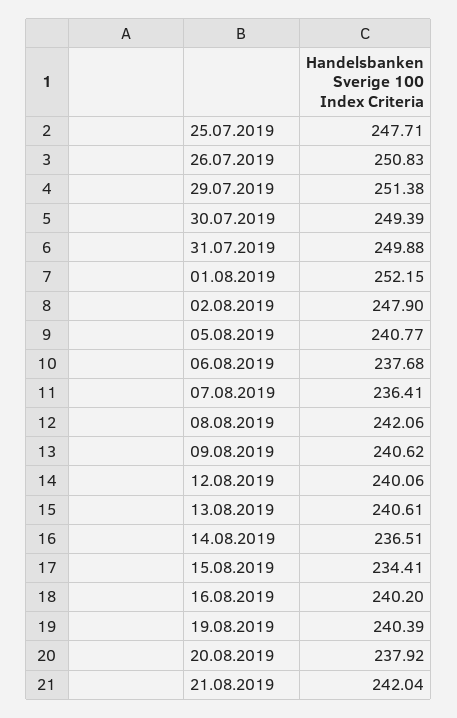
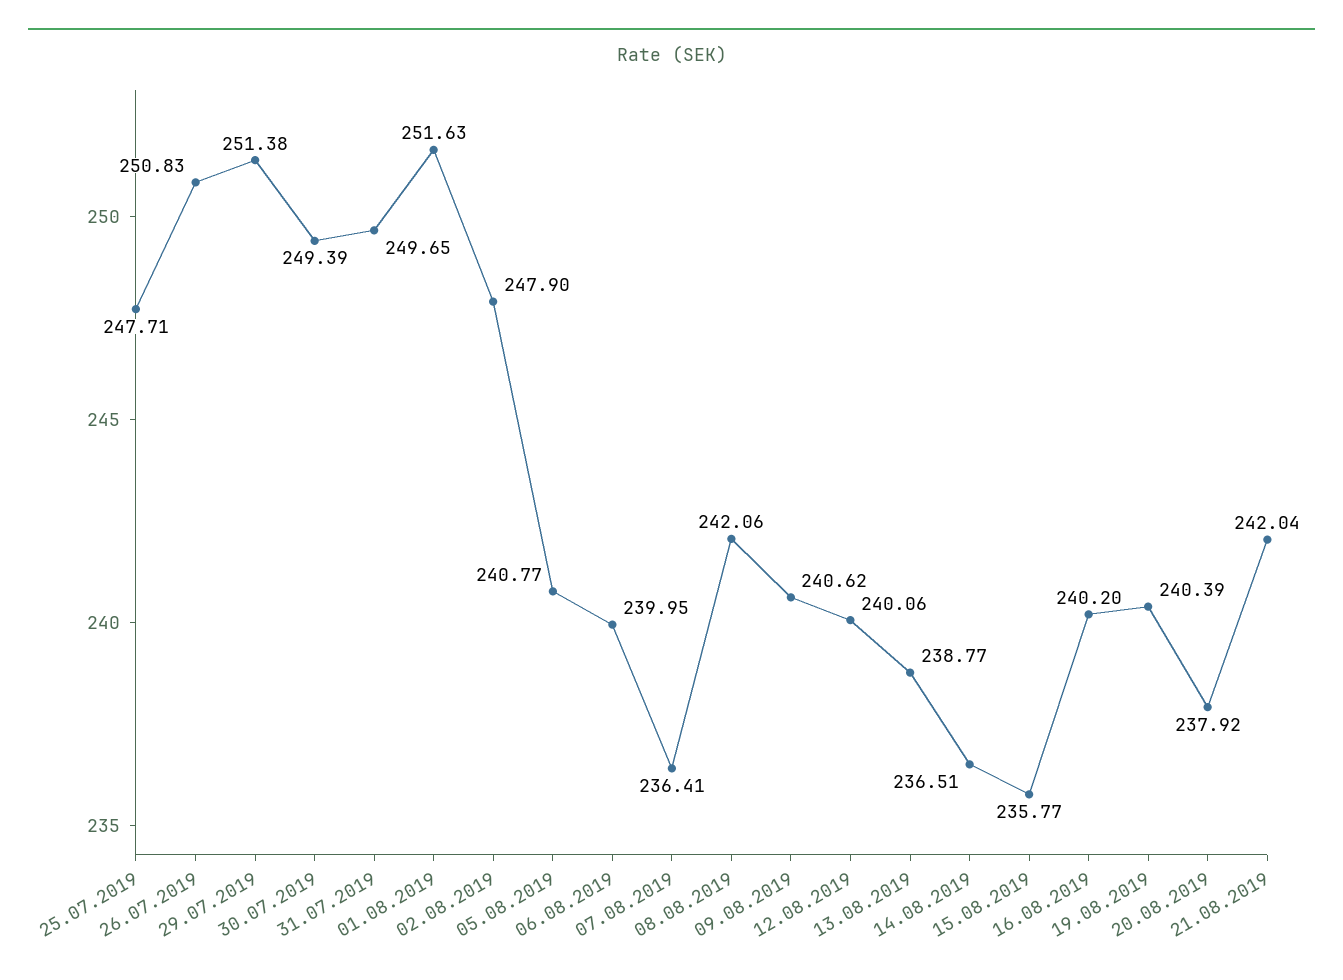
31.07.2019: 249.88 -> 249.65
01.08.2019: 252.15 -> 251.63
06.08.2019: 237.68 -> 239.95
13.08.2019: 240.61 -> 238.77
15.08.2019: 234.41 -> 235.77

